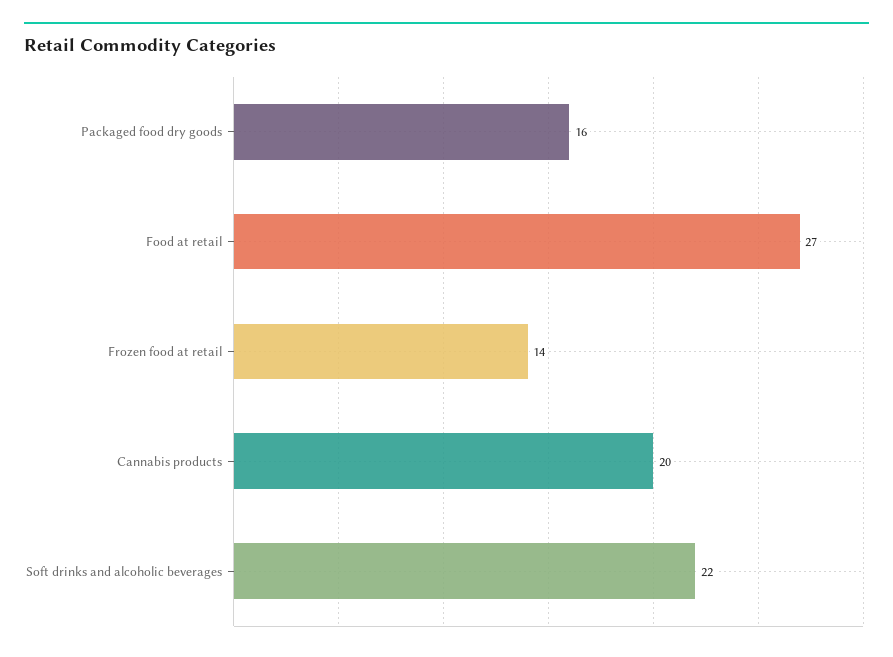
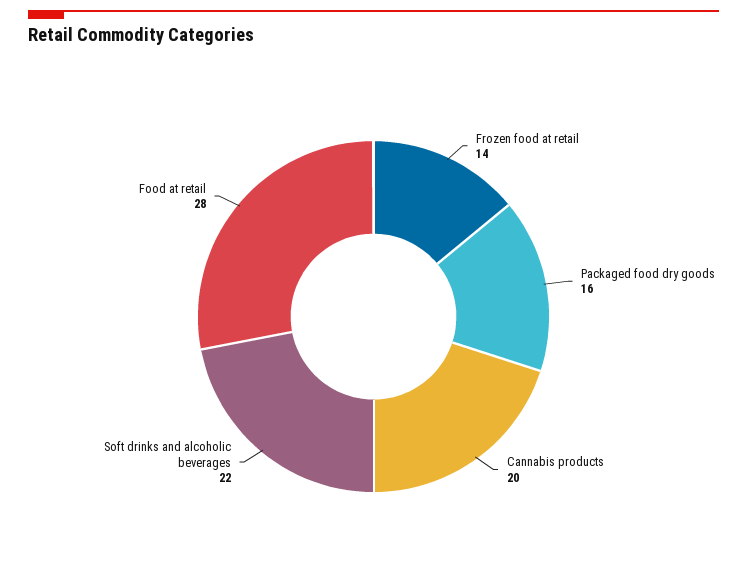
Food at retail: 27 -> 28

